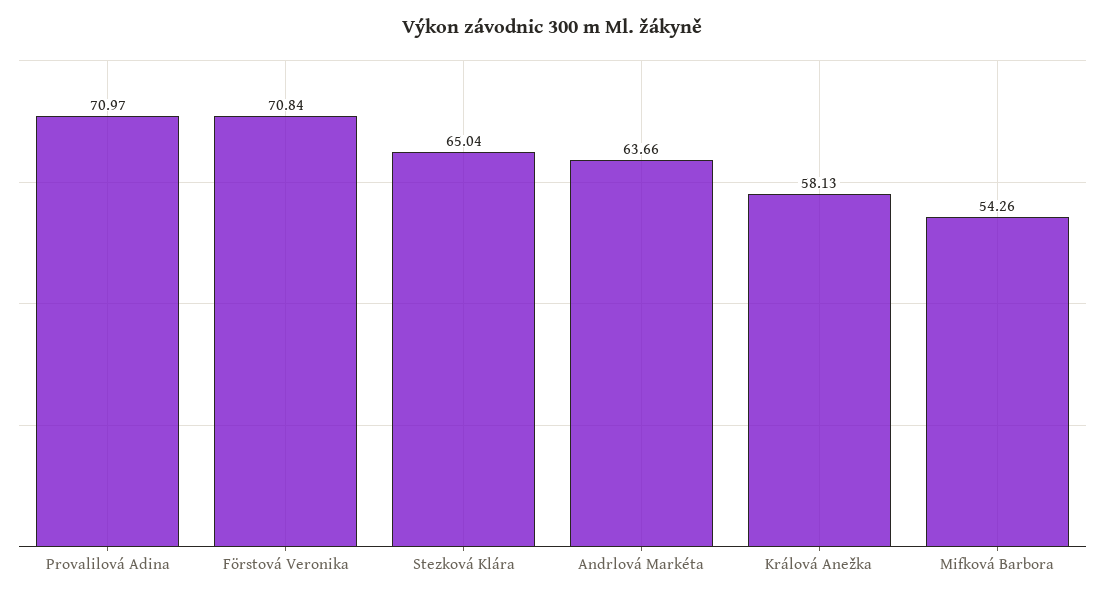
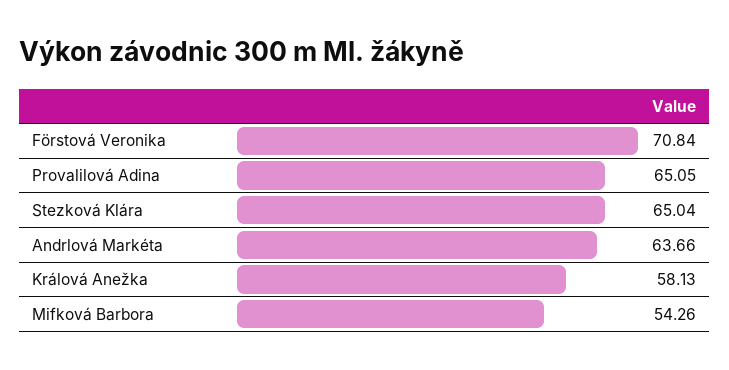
Provalilová Adina: 70.97 -> 65.05

